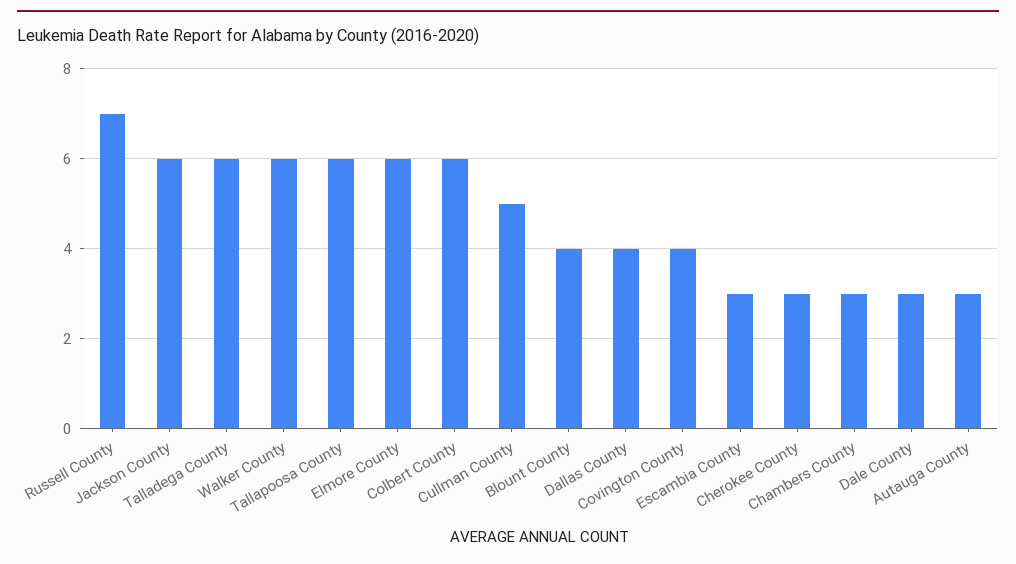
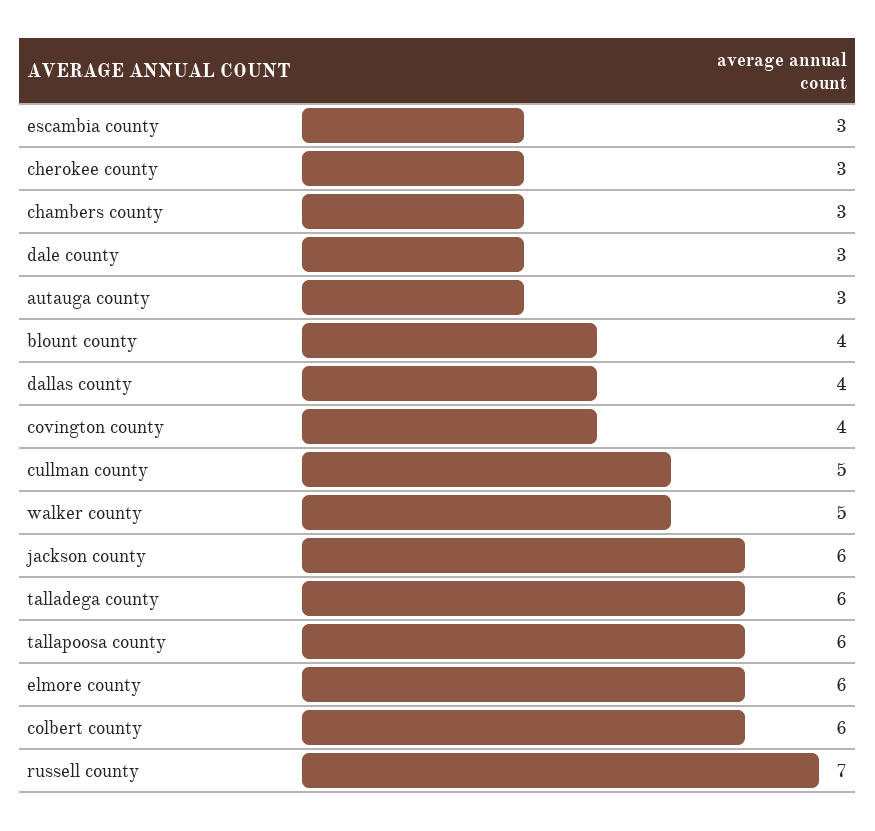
Walker County: 6 -> 5

